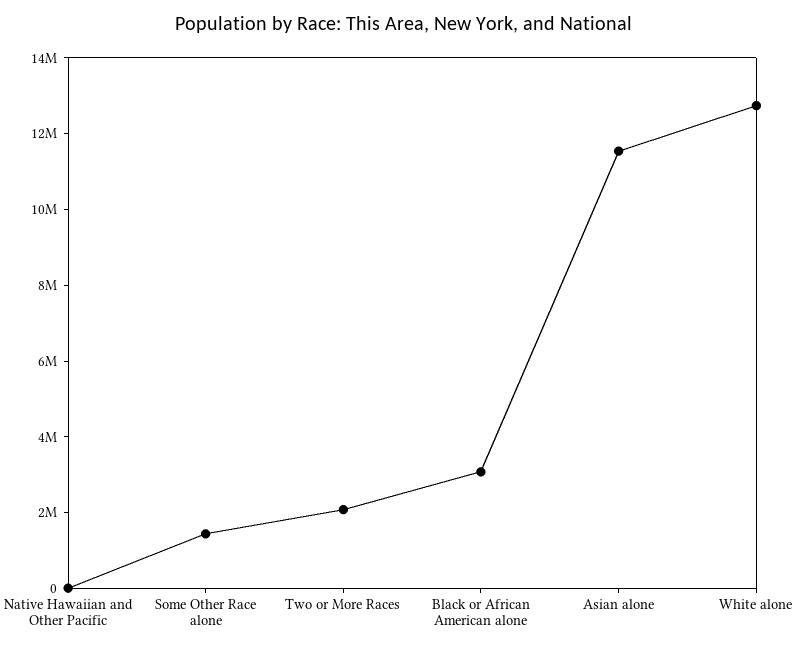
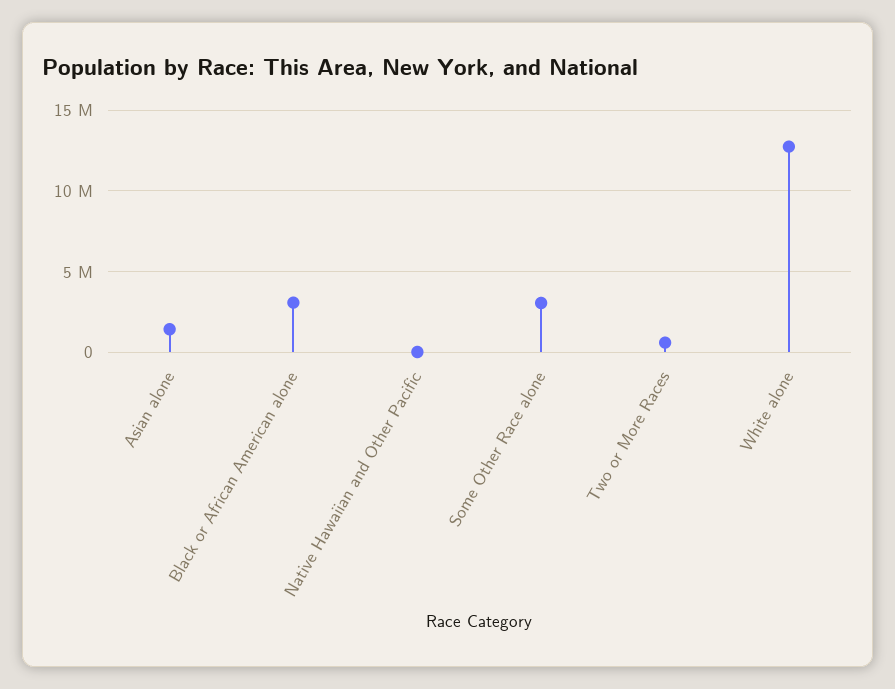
Some Other Race alone: 1500000 -> 3000000
Two or More Races: 2000000 -> 500000
Asian alone: 11500000 -> 1500000

